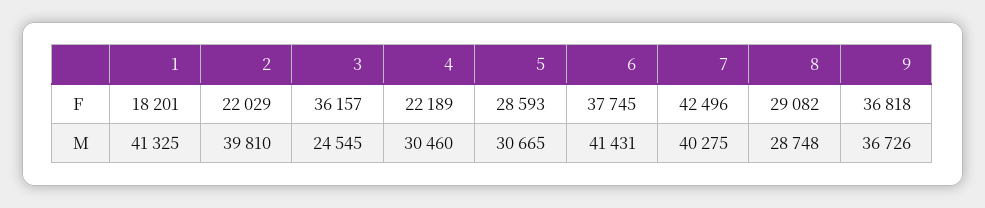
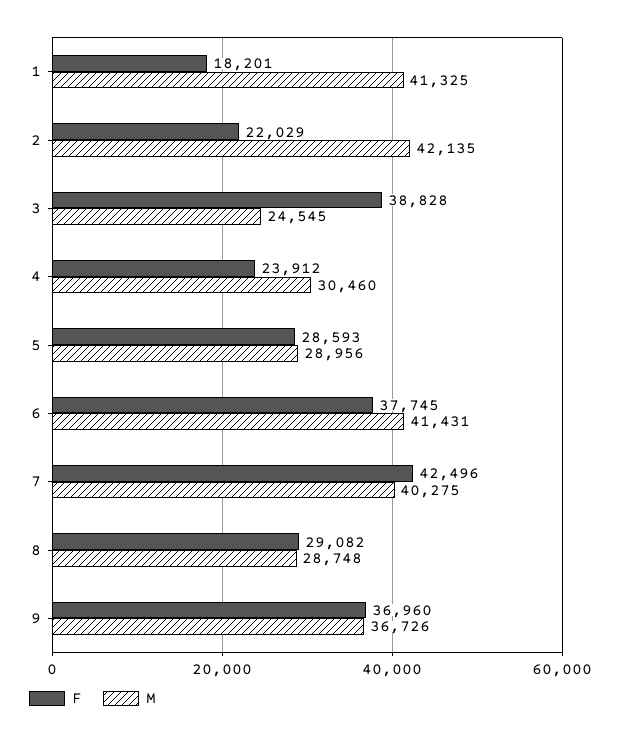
F, 3: 36157 -> 38828
F, 4: 22189 -> 23912
F, 9: 36818 -> 36960
M, 2: 39810 -> 42135
M, 5: 30665 -> 28956

